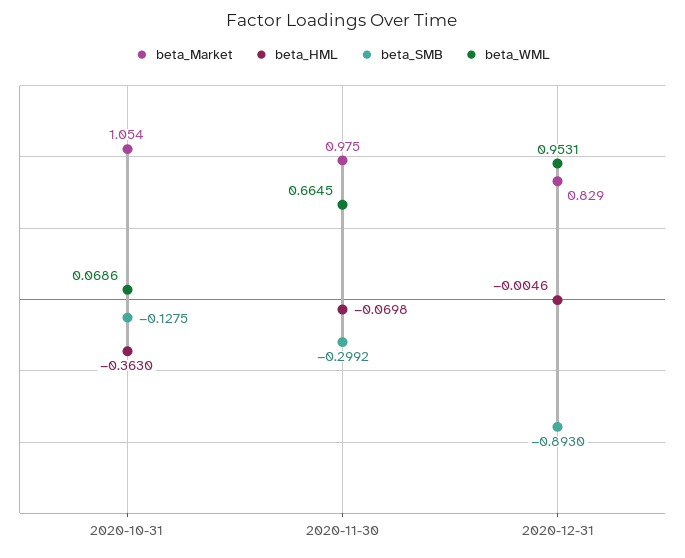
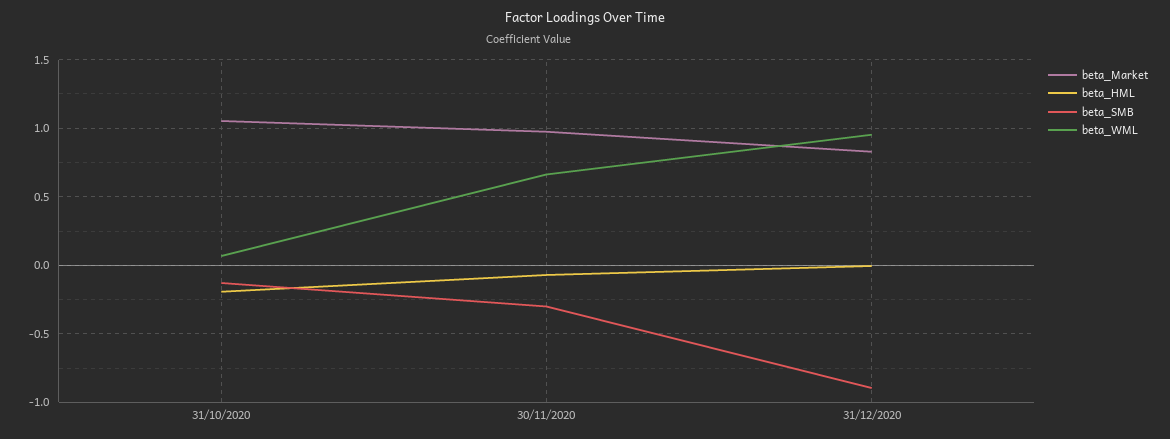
beta_HML, 2020-10-31: -0.363 -> -0.2

